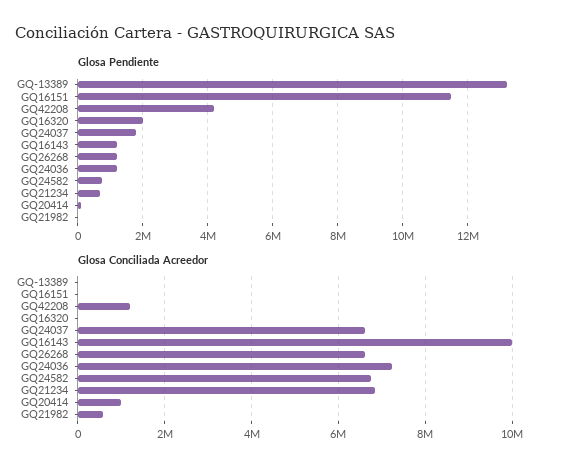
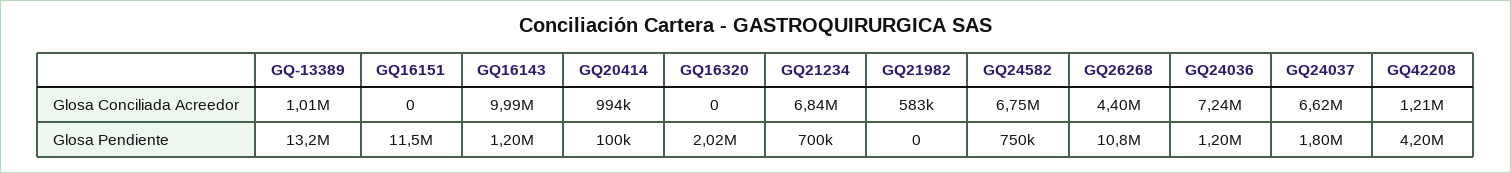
Glosa Pendiente, GQ26268: 1200000 -> 10800000
Glosa Conciliada Acreedor, GQ-13389: 0 -> 1010000
Glosa Conciliada Acreedor, GQ26268: 6600000 -> 4400000

